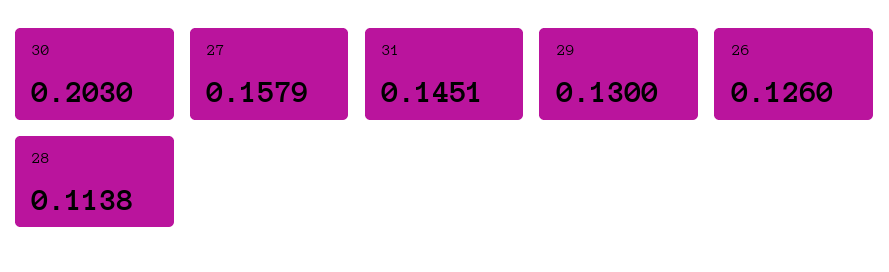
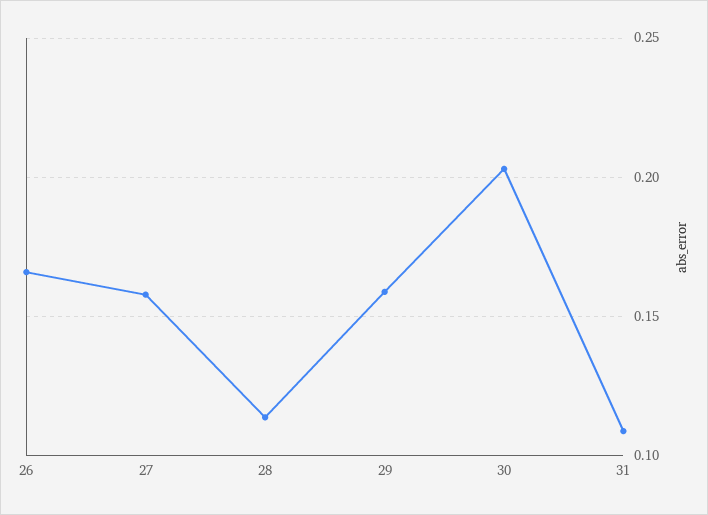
31: 0.1451 -> 0.11
29: 0.13 -> 0.16
26: 0.126 -> 0.165

